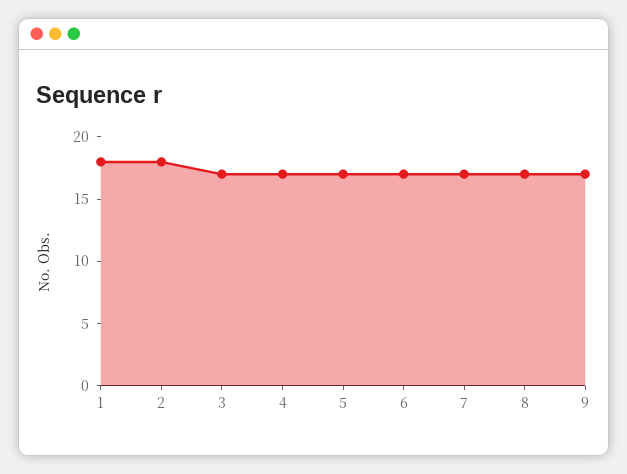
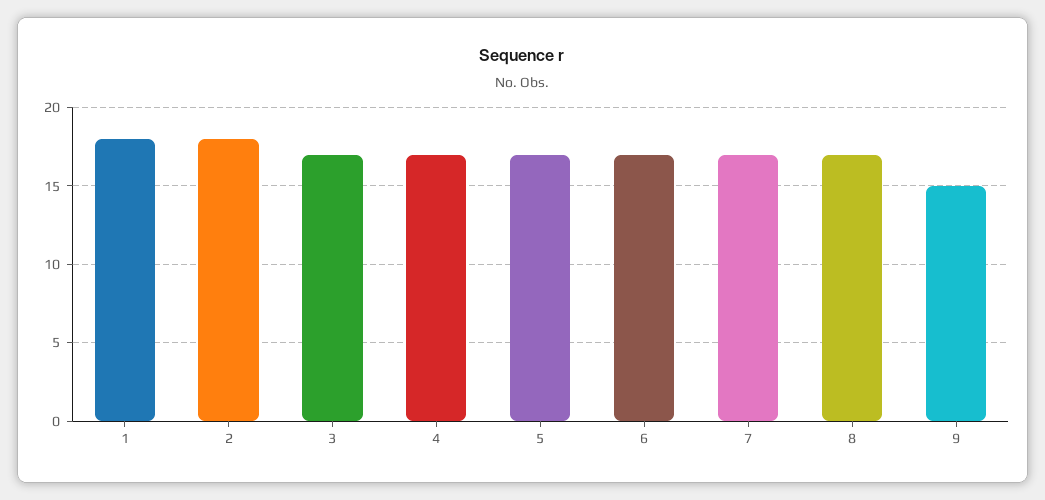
9: 17 -> 15

